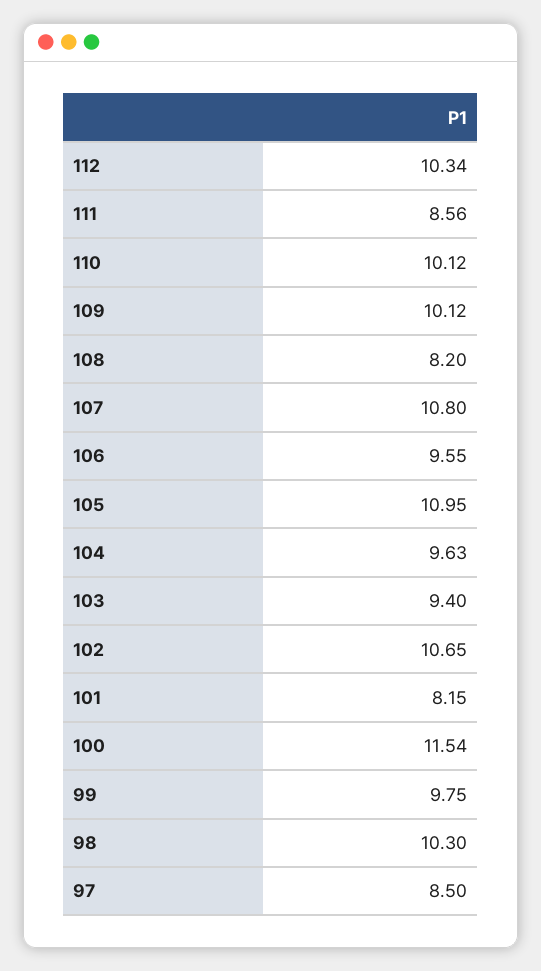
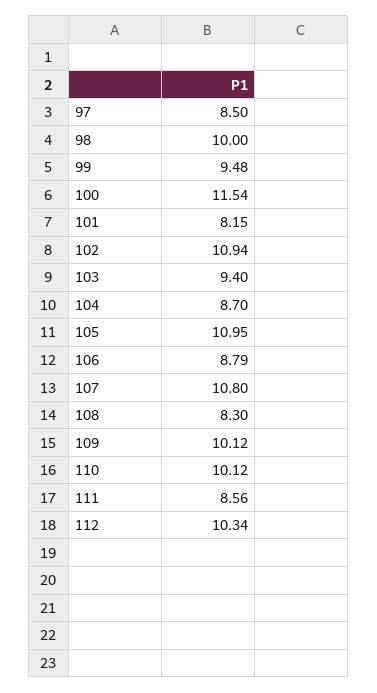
108: 8.2 -> 8.3
106: 9.55 -> 8.79
104: 9.63 -> 8.7
102: 10.65 -> 10.94
99: 9.75 -> 9.48
98: 10.3 -> 10

